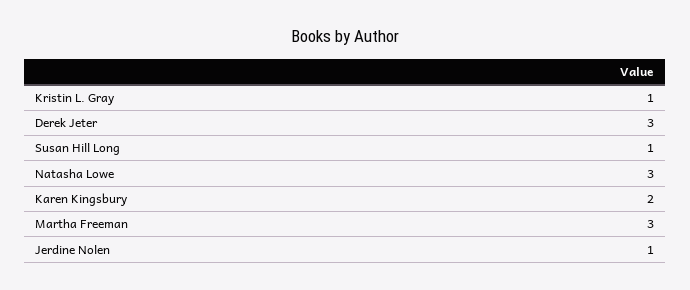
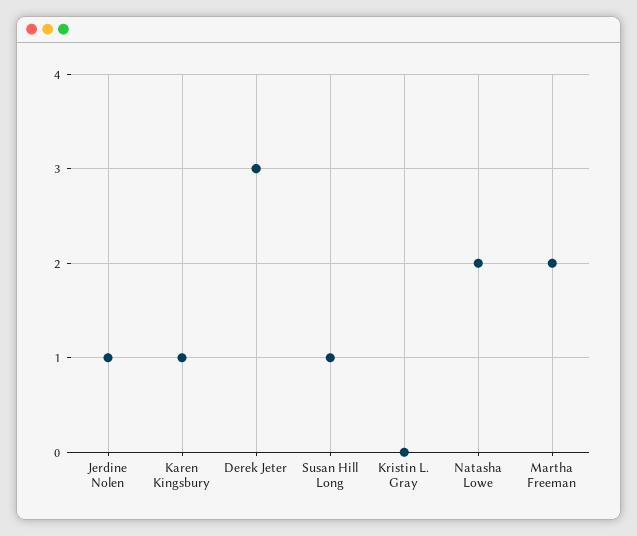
Kristin L. Gray: 1 -> 0
Natasha Lowe: 3 -> 2
Karen Kingsbury: 2 -> 1
Martha Freeman: 3 -> 2

